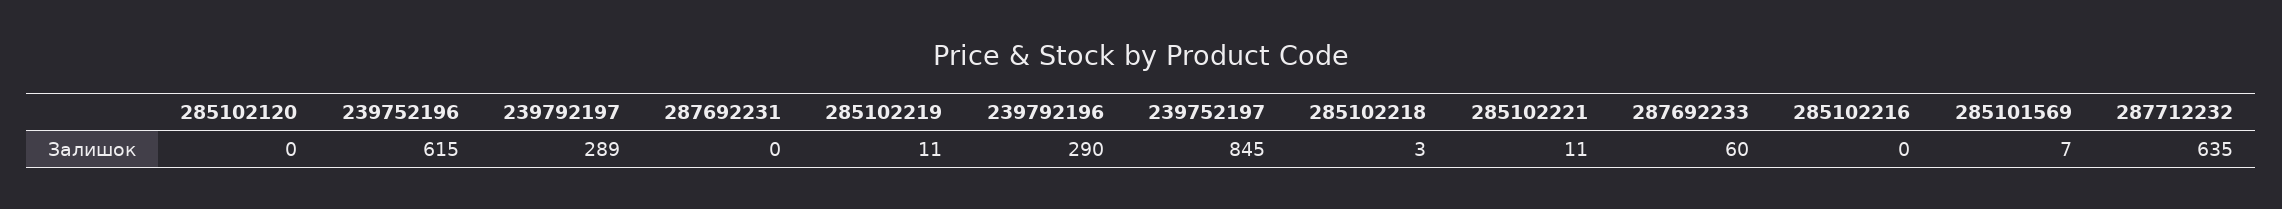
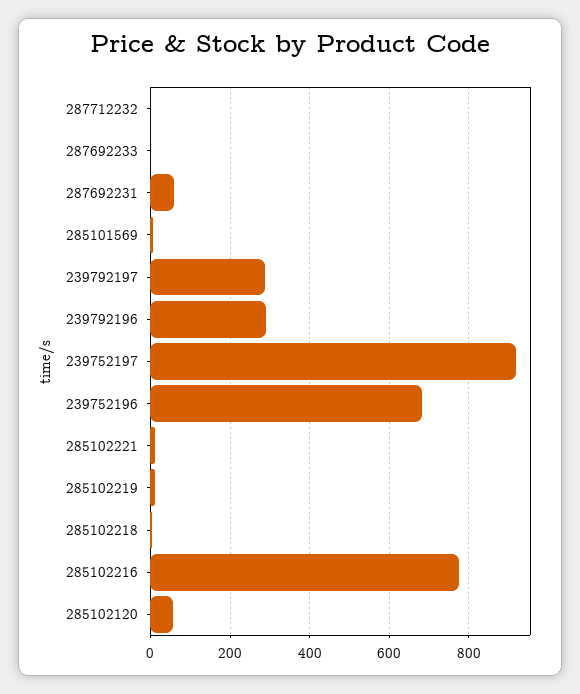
285102120: 0 -> 60
239752196: 615 -> 680
287692231: 0 -> 60
239752197: 845 -> 920
287692233: 60 -> 0
285102216: 0 -> 780
287712232: 635 -> 0

